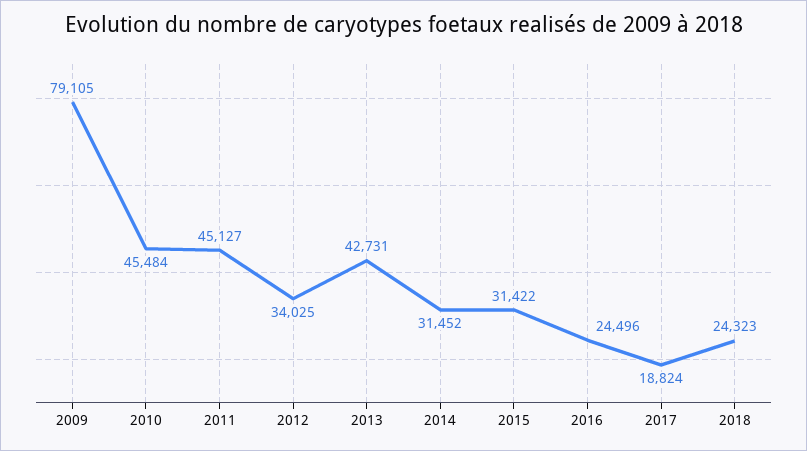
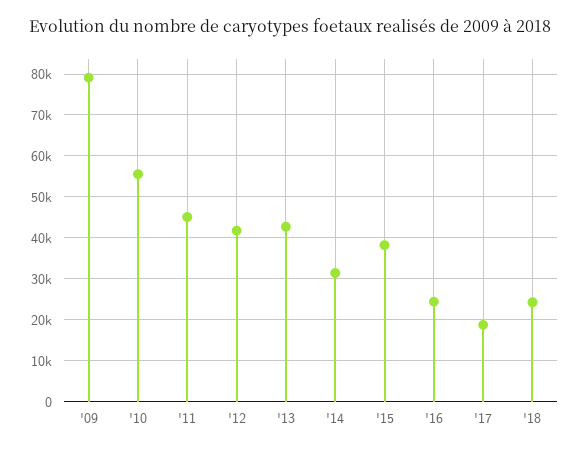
2010: 45484 -> 56000
2012: 34025 -> 42000
2015: 31422 -> 38000

